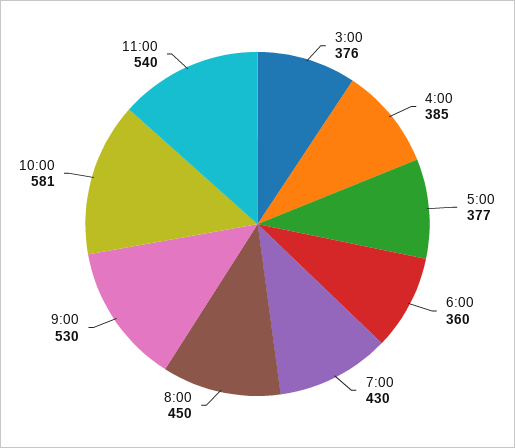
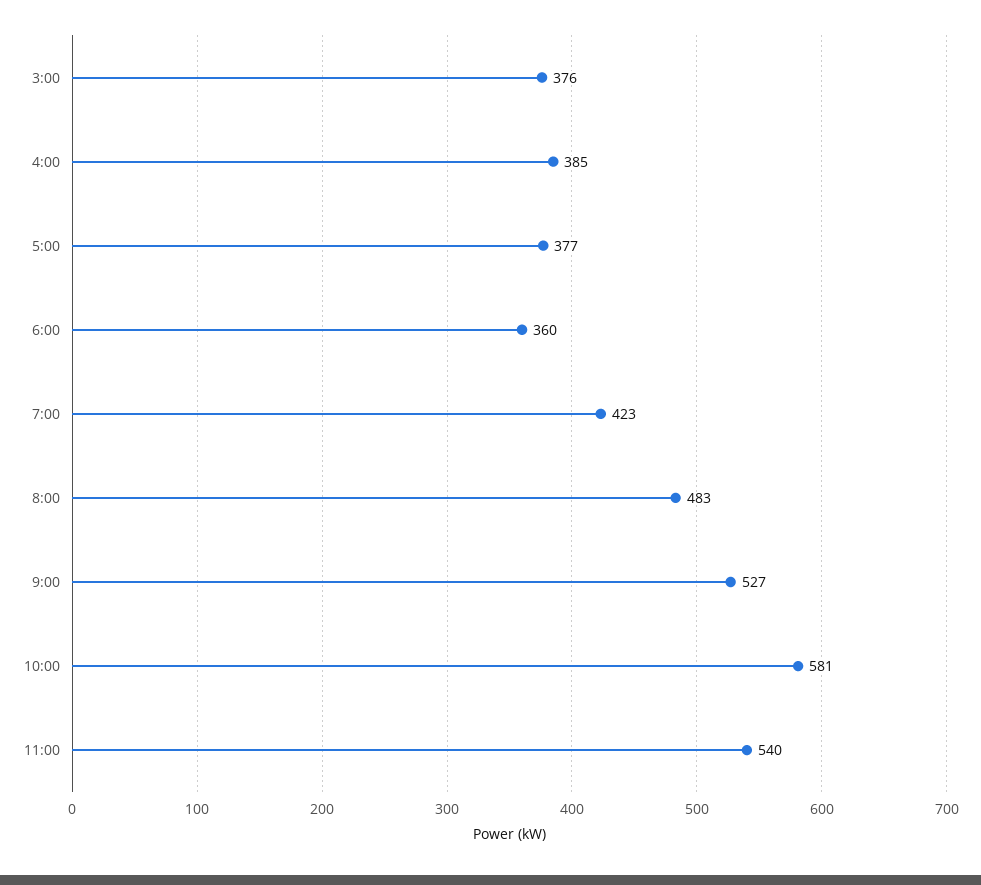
7:00: 430 -> 423
8:00: 450 -> 483
9:00: 530 -> 527

